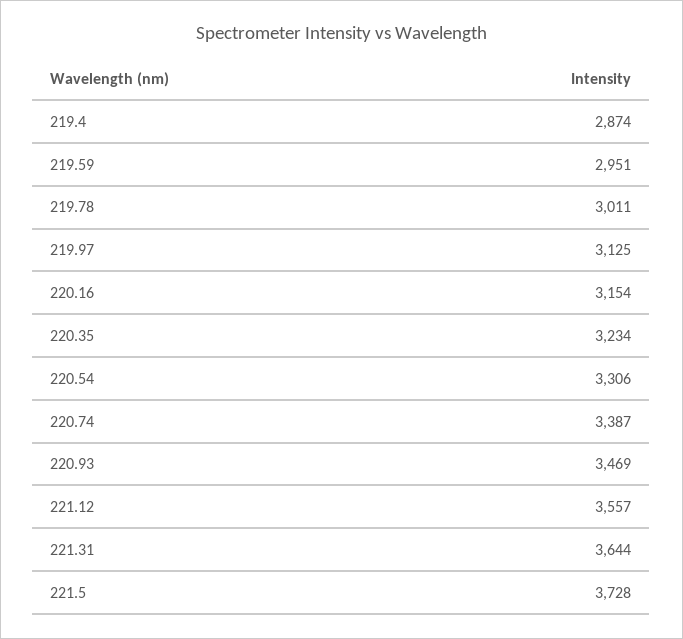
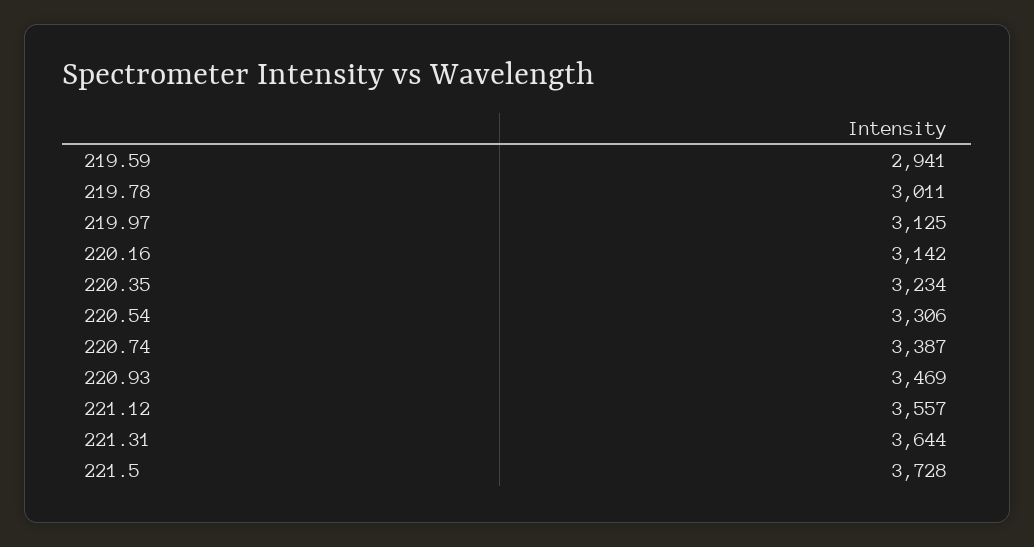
219.4: 2874 -> none
219.59: 2951 -> 2941
220.16: 3154 -> 3142

